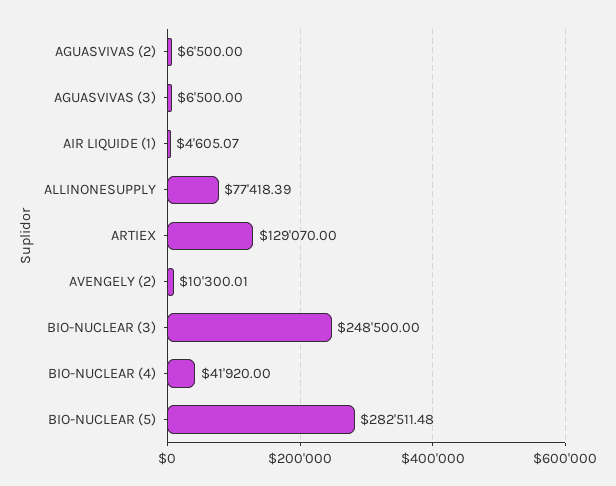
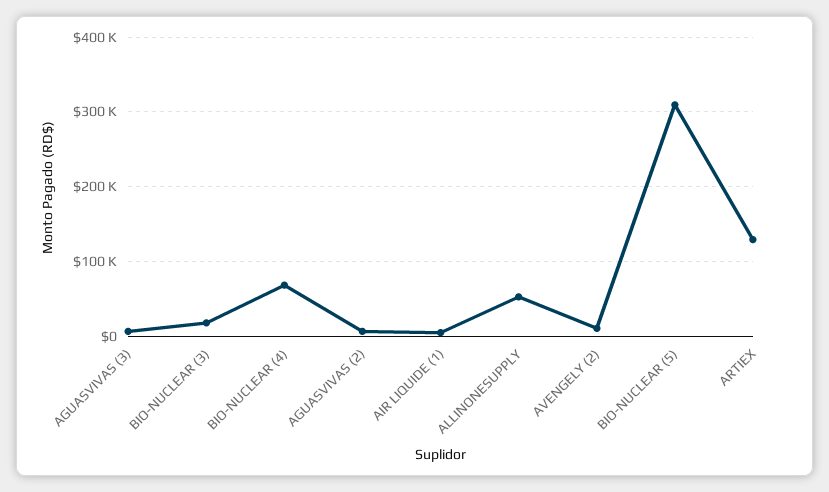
ALLINONESUPPLY: 77418.39 -> 50000
BIO-NUCLEAR (3): 248500 -> 20000
BIO-NUCLEAR (4): 41920 -> 70000
BIO-NUCLEAR (5): 282511.48 -> 310000

